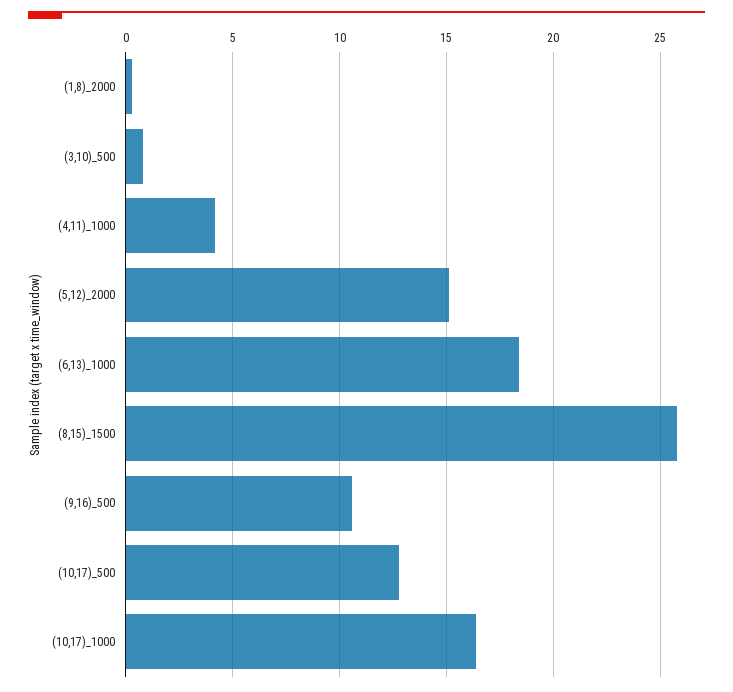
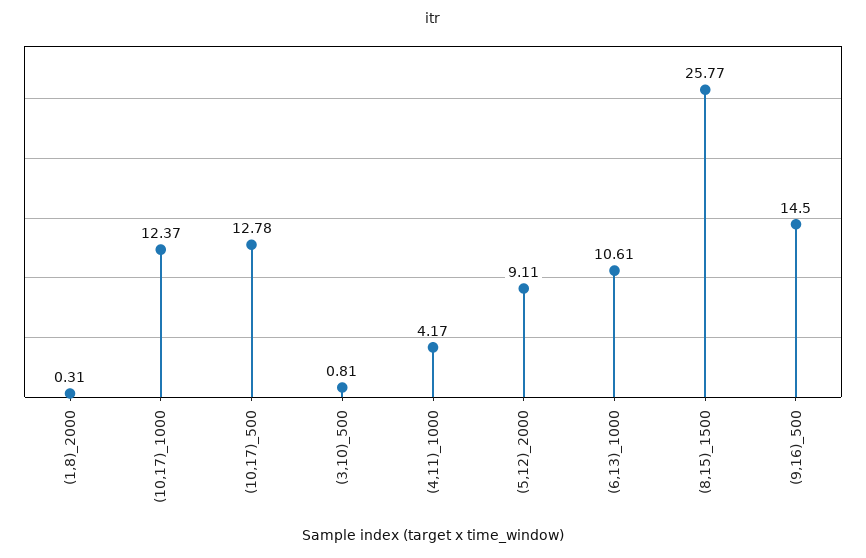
(5,12)_2000: 15 -> 9.11
(6,13)_1000: 18.5 -> 10.61
(9,16)_500: 10.5 -> 14.5
(10,17)_1000: 16.5 -> 12.37

